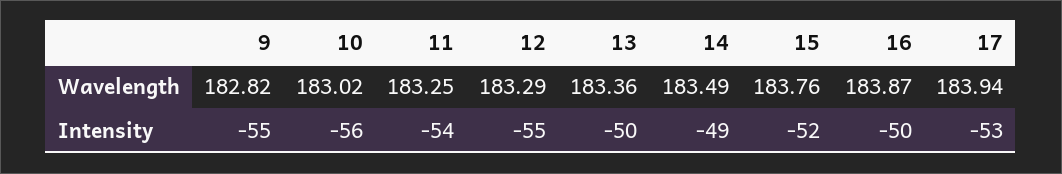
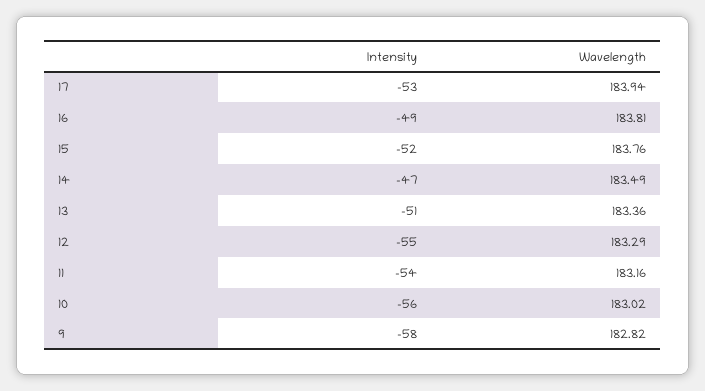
11, Wavelength: 183.25 -> 183.16
16, Wavelength: 183.87 -> 183.81
9, Intensity: -55 -> -58
13, Intensity: -50 -> -51
14, Intensity: -49 -> -47
16, Intensity: -50 -> -49

